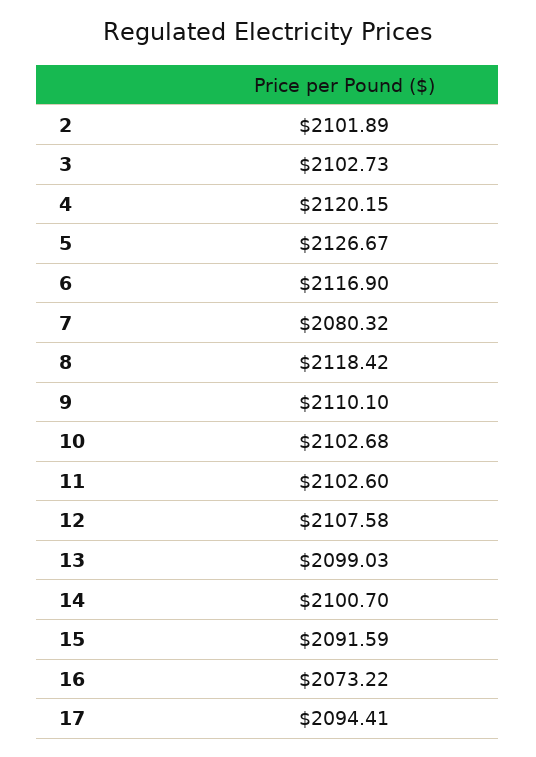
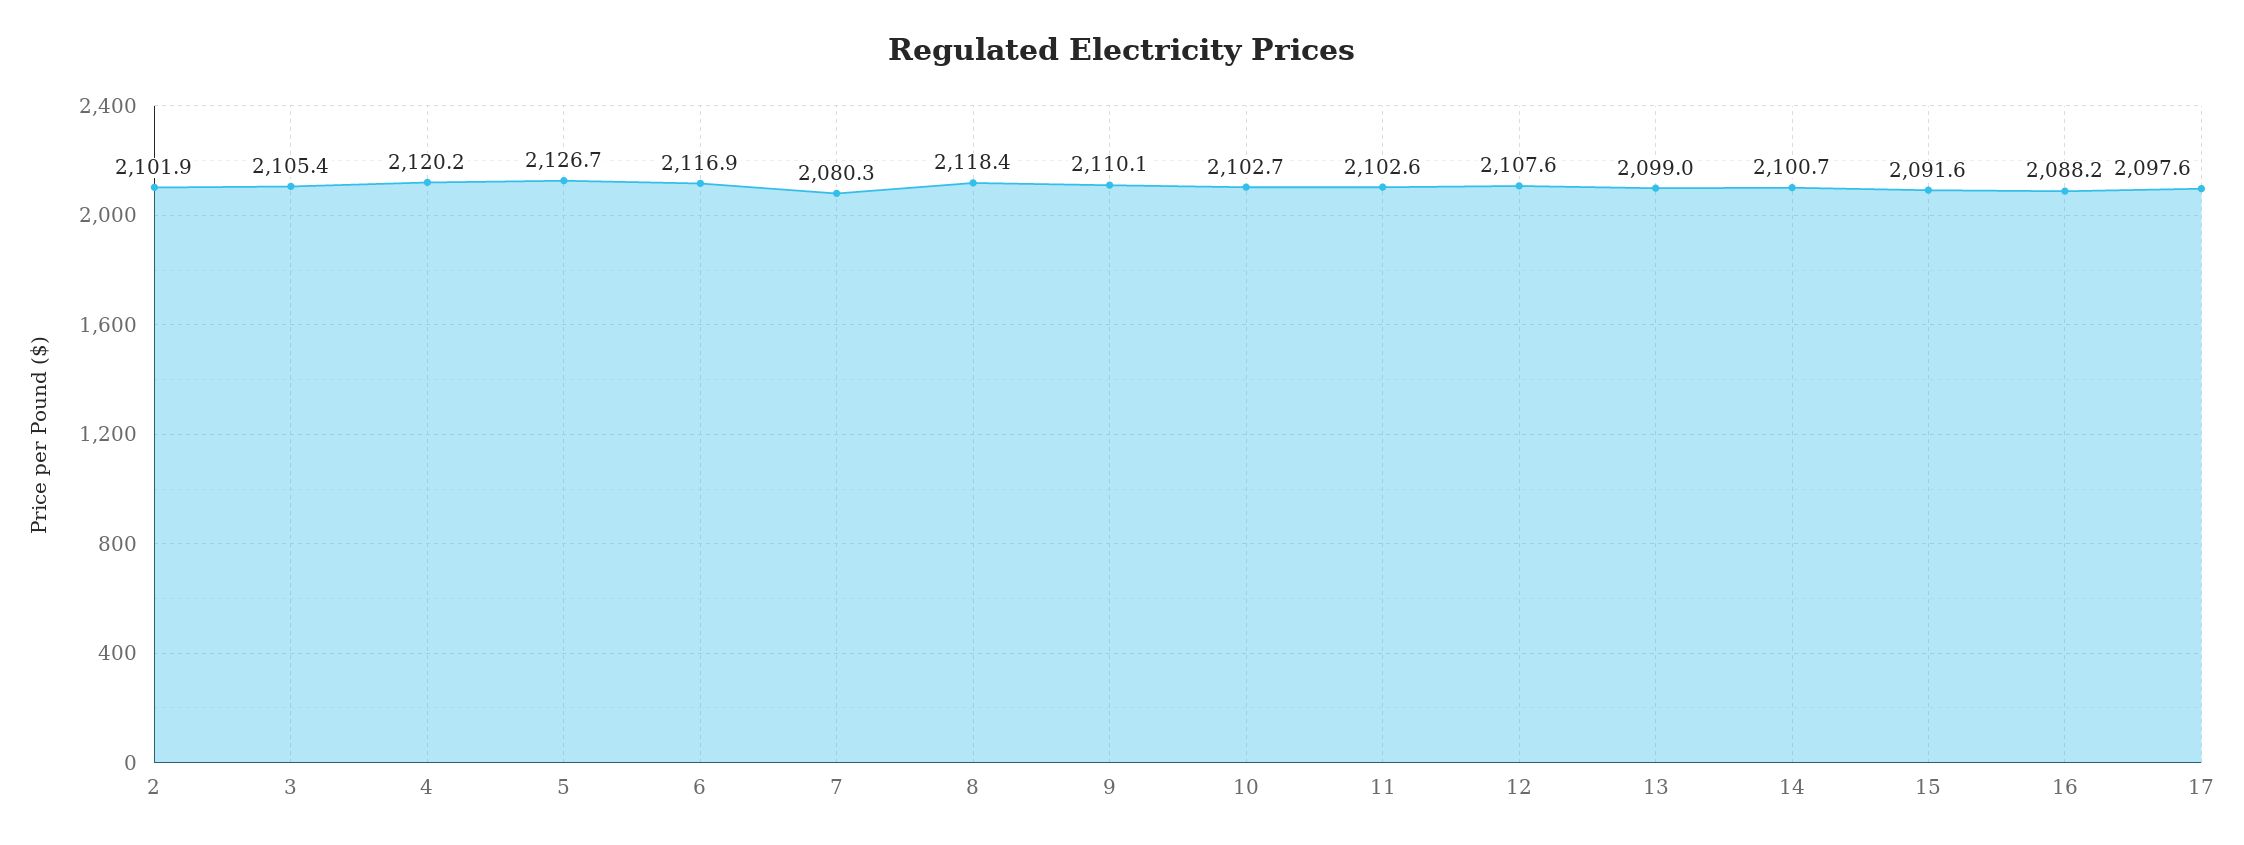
3: 2102.73 -> 2105.4
16: 2073.22 -> 2088.2
17: 2094.41 -> 2097.6

